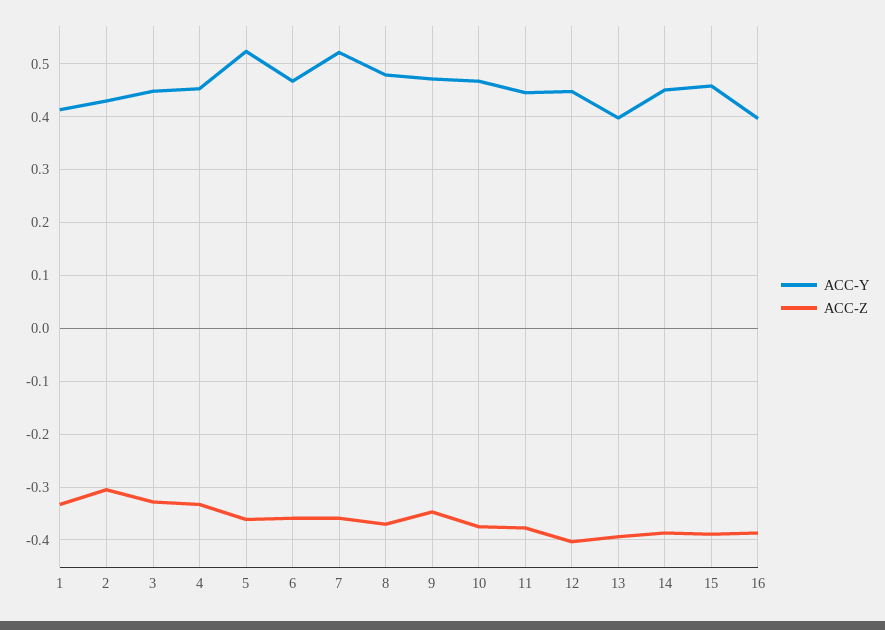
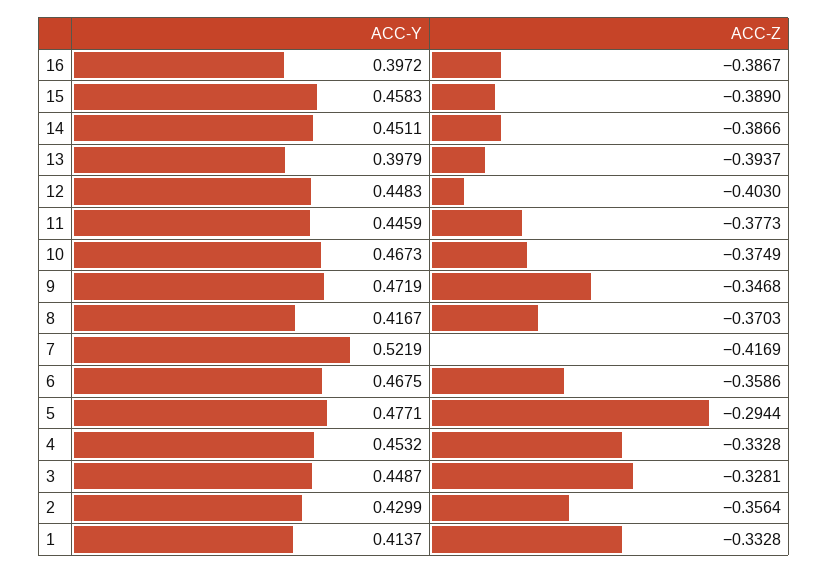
ACC-Z, 2: -0.3 -> -0.3564
ACC-Y, 5: 0.52 -> 0.4771
ACC-Z, 5: -0.36 -> -0.2944
ACC-Z, 7: -0.36 -> -0.4169
ACC-Y, 8: 0.48 -> 0.4167

